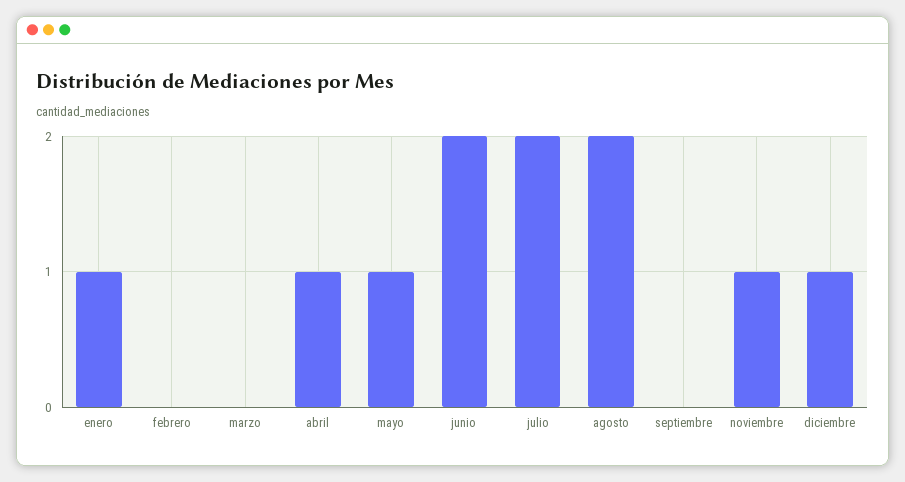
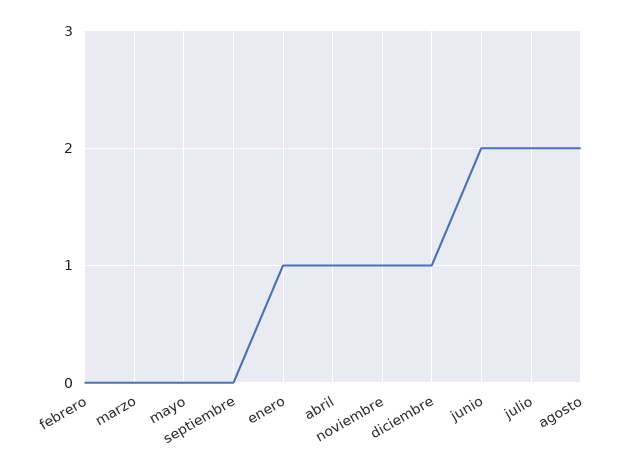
mayo: 1 -> 0

